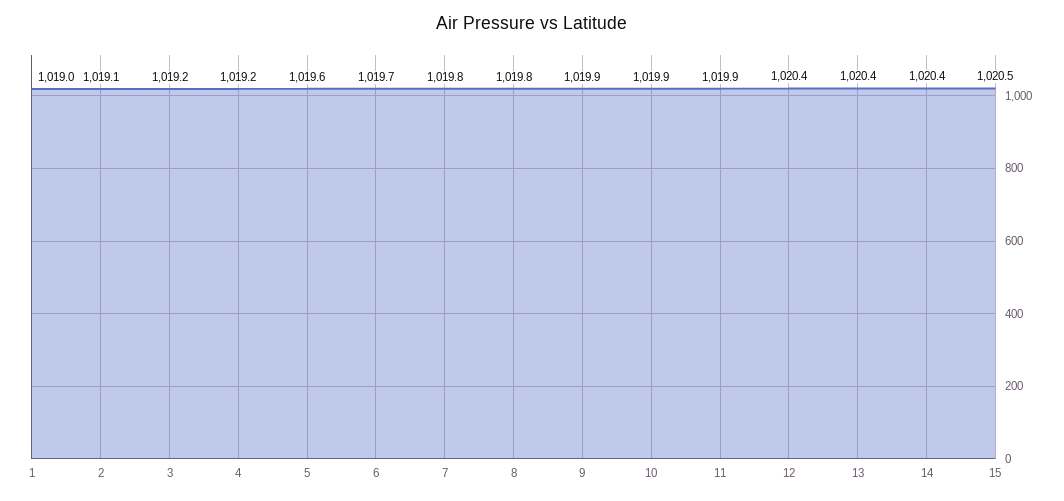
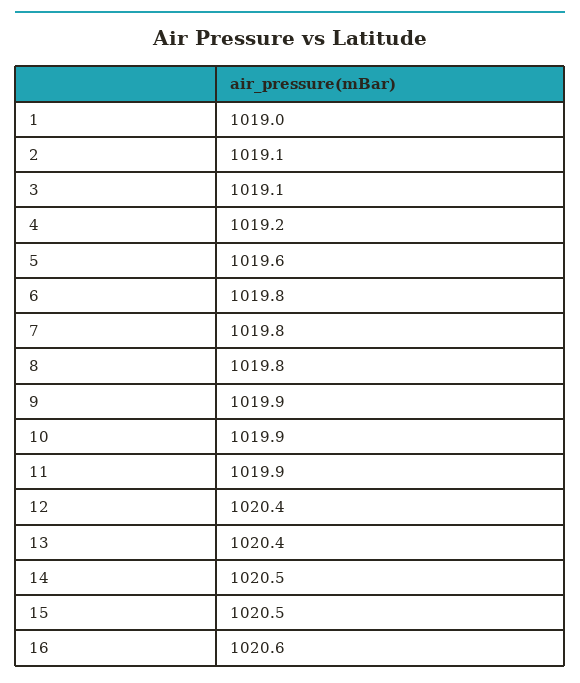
3: 1019.2 -> 1019.1
6: 1019.7 -> 1019.8
14: 1020.4 -> 1020.5
16: none -> 1020.6

